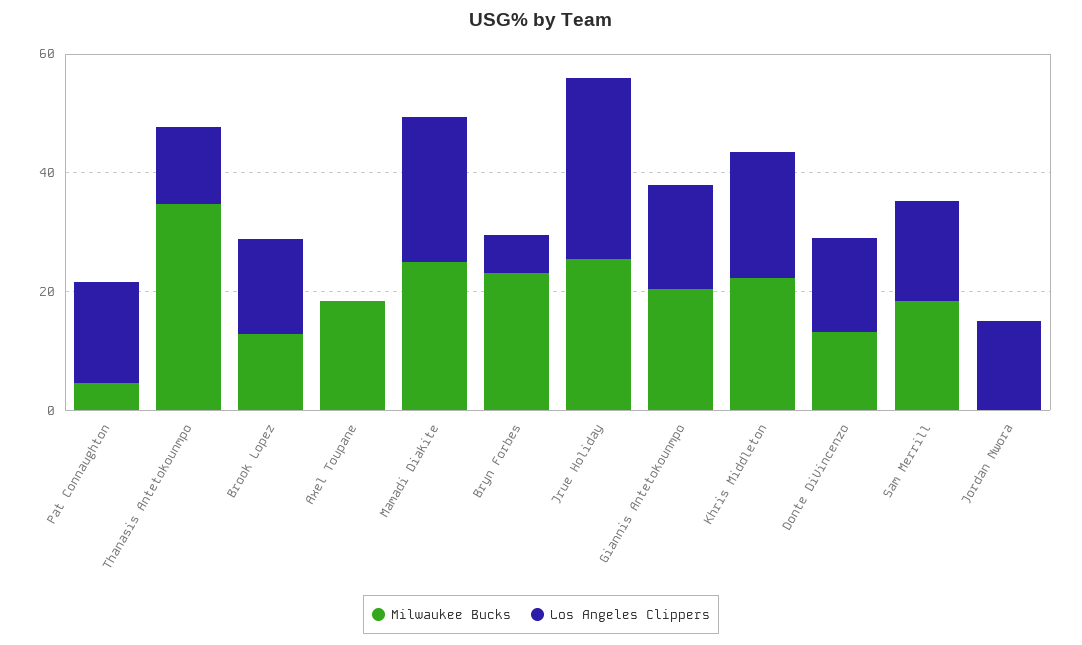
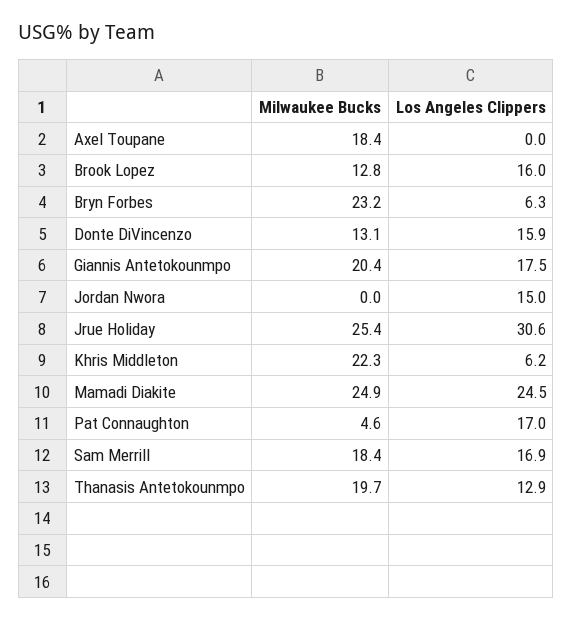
Milwaukee Bucks, Thanasis Antetokounmpo: 35 -> 19.7
Los Angeles Clippers, Khris Middleton: 20 -> 6.2

